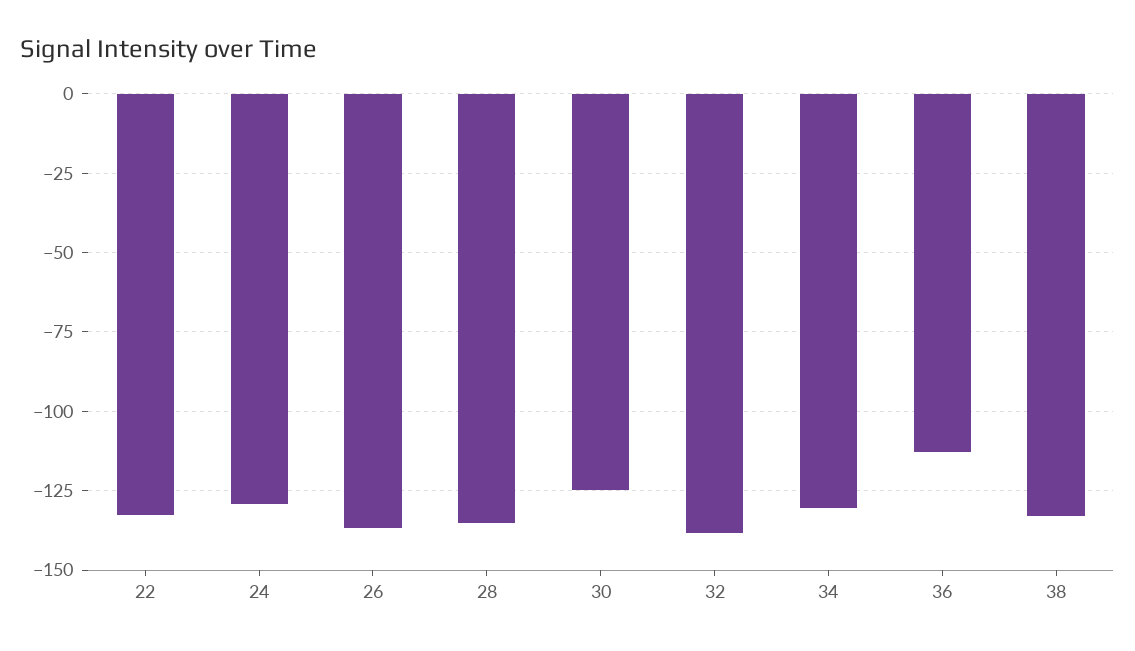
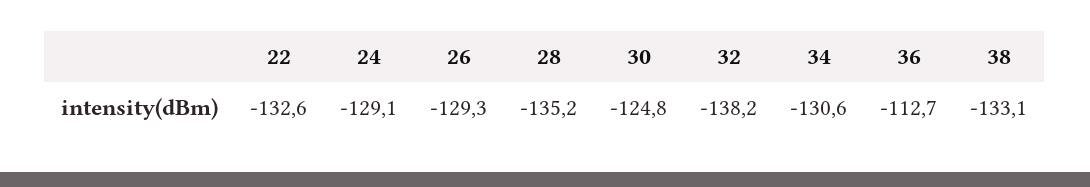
26: -137.5 -> -129.3

